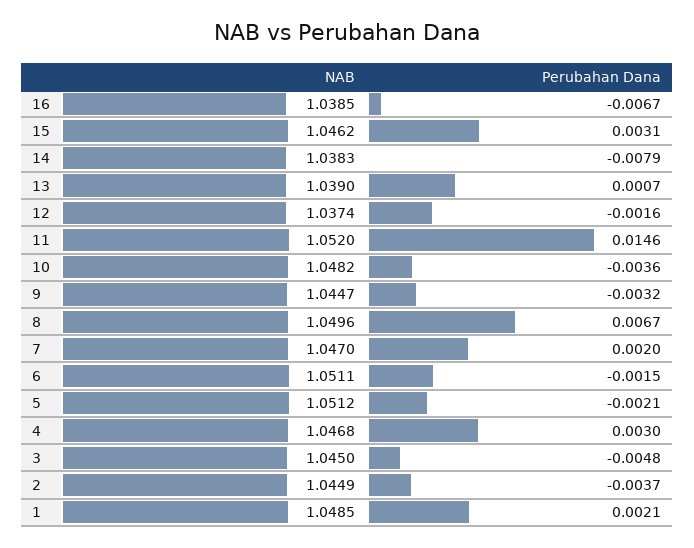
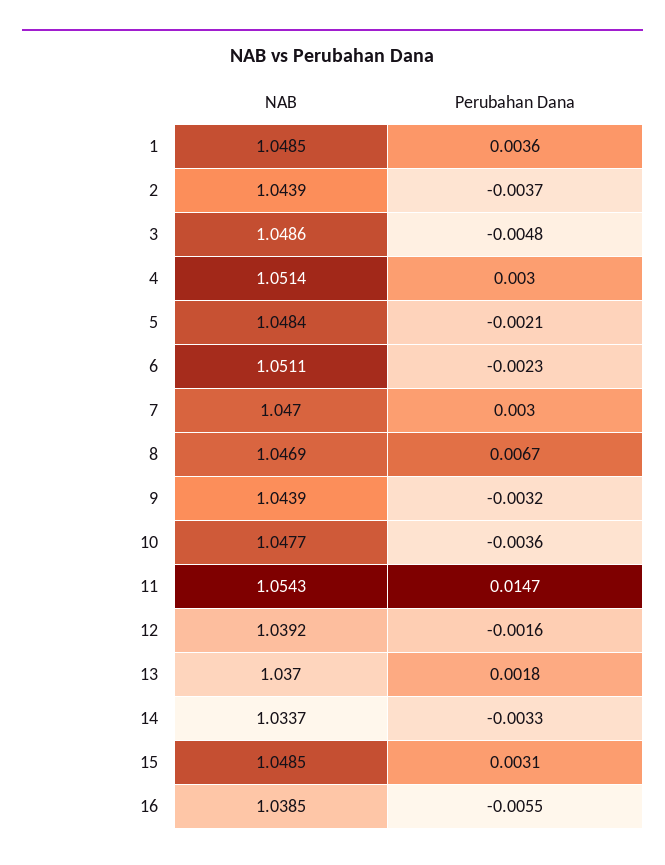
Perubahan Dana, 16: -0.0067 -> -0.0055
NAB, 15: 1.0462 -> 1.0485
NAB, 14: 1.0383 -> 1.0337
Perubahan Dana, 14: -0.0079 -> -0.0033
NAB, 13: 1.039 -> 1.037
Perubahan Dana, 13: 0.0007 -> 0.0018
NAB, 12: 1.0374 -> 1.0392
NAB, 11: 1.052 -> 1.0543
Perubahan Dana, 11: 0.0146 -> 0.0147
NAB, 10: 1.0482 -> 1.0477
NAB, 9: 1.0447 -> 1.0439
NAB, 8: 1.0496 -> 1.0469
Perubahan Dana, 7: 0.002 -> 0.003
Perubahan Dana, 6: -0.0015 -> -0.0023
NAB, 5: 1.0512 -> 1.0484
NAB, 4: 1.0468 -> 1.0514
NAB, 3: 1.045 -> 1.0486
NAB, 2: 1.0449 -> 1.0439
Perubahan Dana, 1: 0.0021 -> 0.0036

